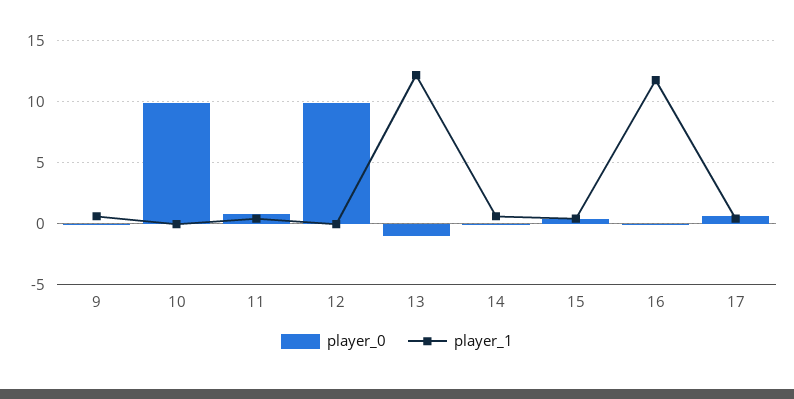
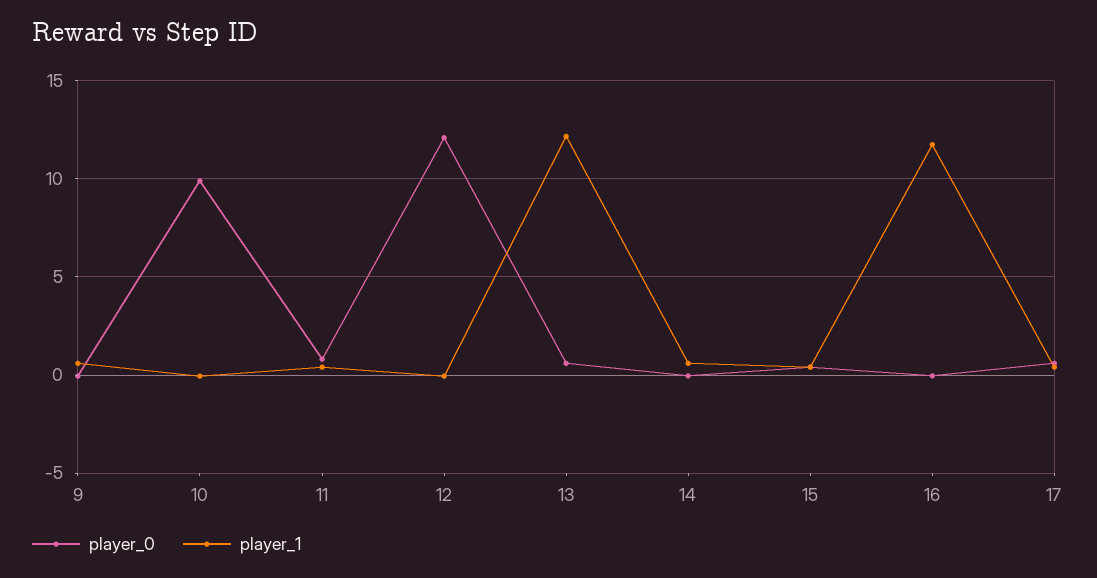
player_0, 12: 10 -> 12
player_0, 13: -1 -> 0.5

